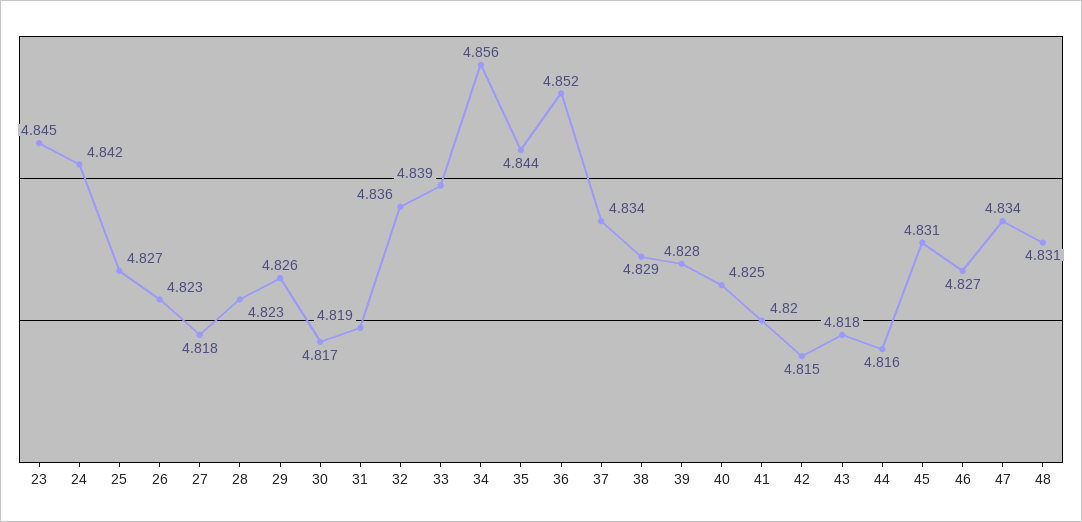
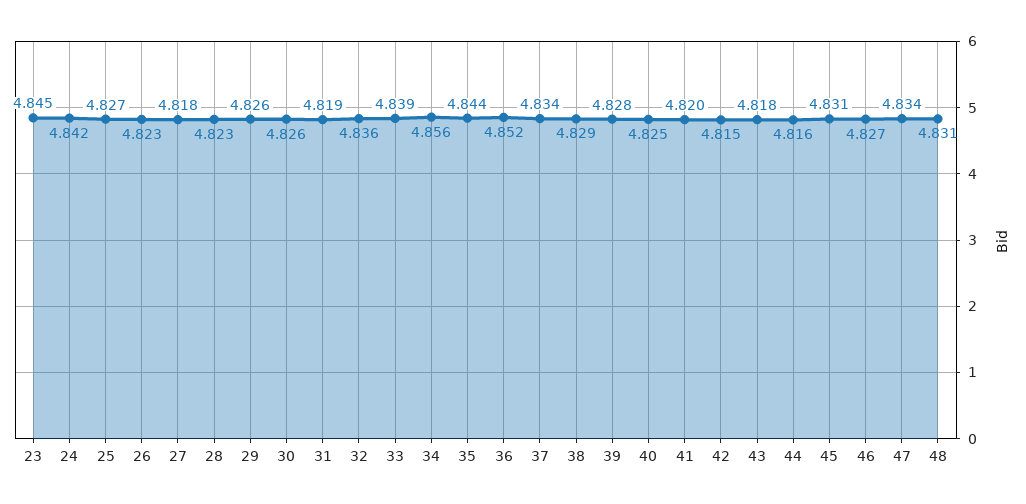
30: 4.817 -> 4.826

